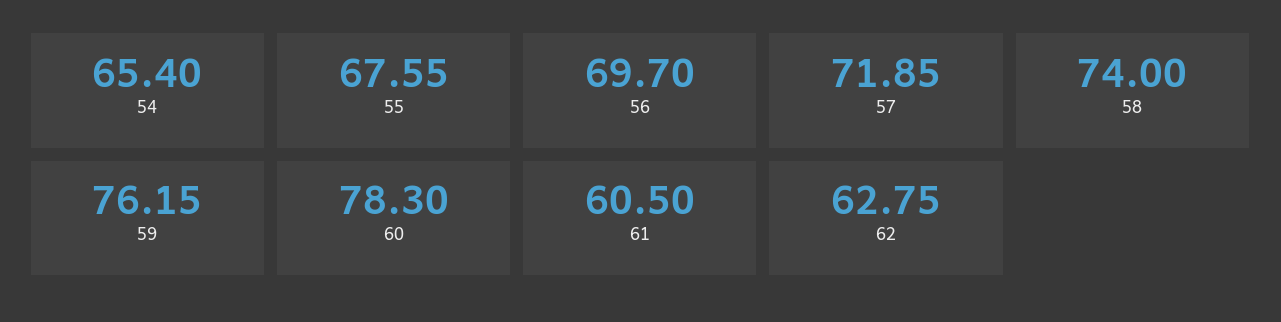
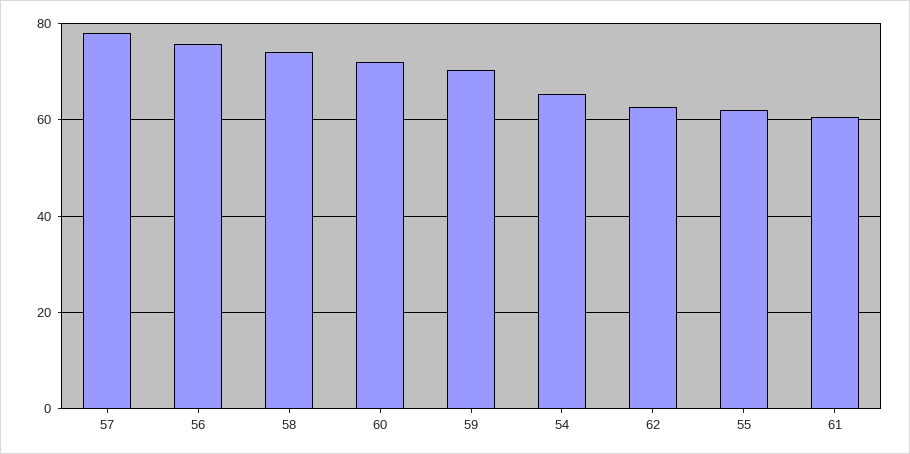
55: 67.55 -> 62
56: 69.7 -> 76
57: 71.85 -> 78
59: 76.15 -> 70
60: 78.3 -> 72

